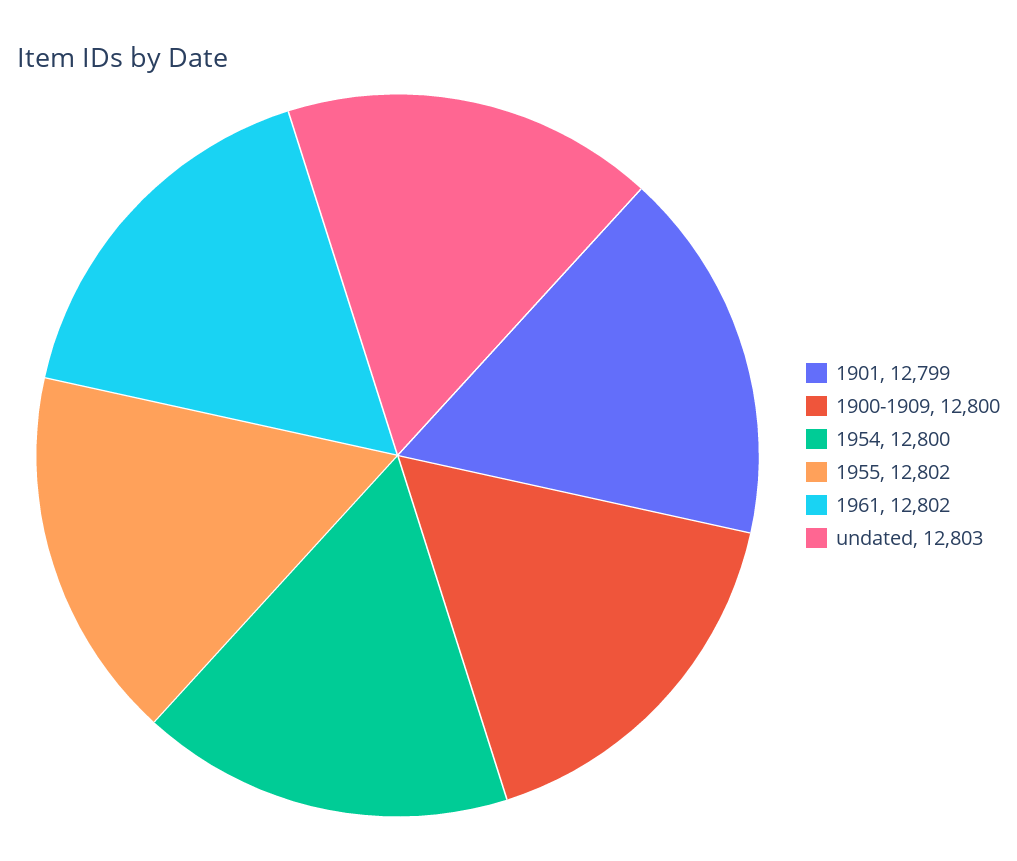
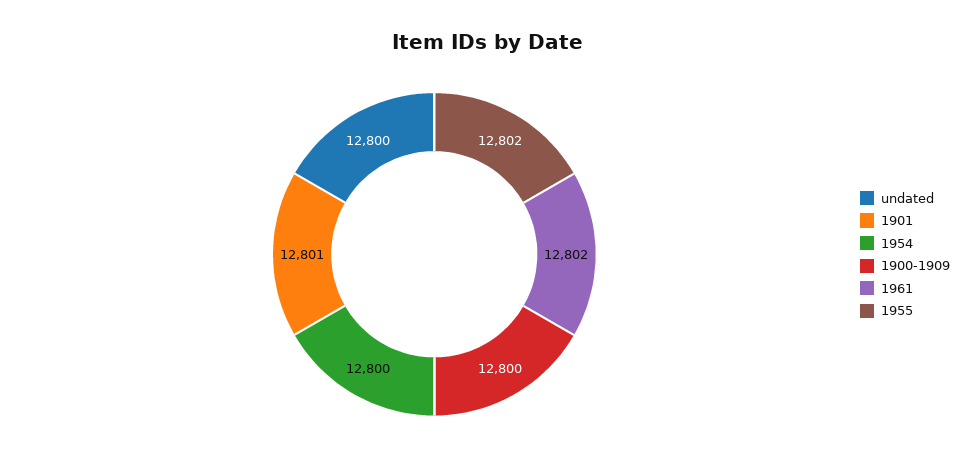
1901: 12799 -> 12801
undated: 12803 -> 12800

